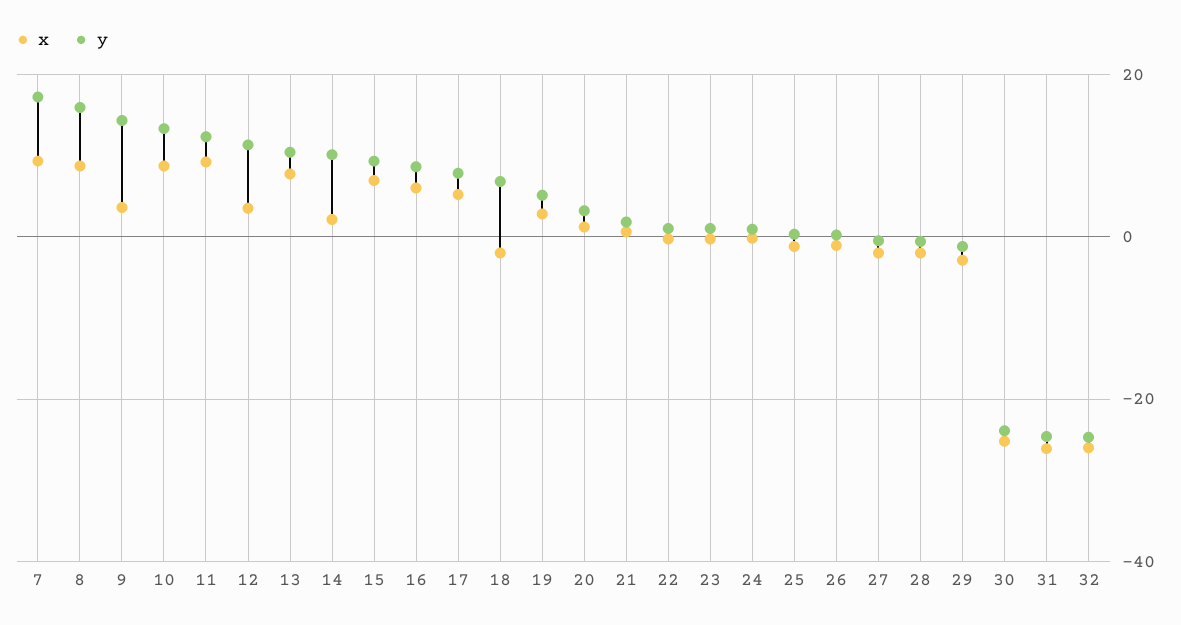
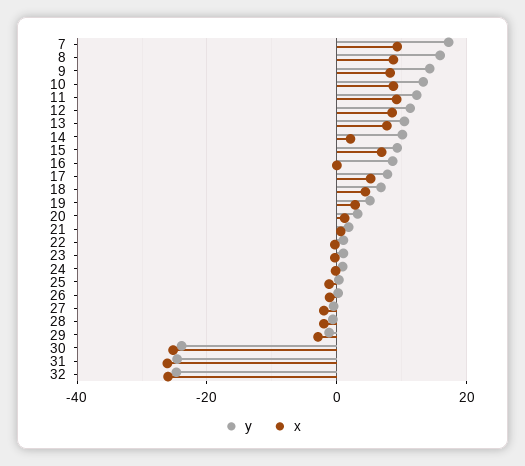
x, 9: 4 -> 8
x, 12: 4 -> 8
x, 16: 6 -> 0
x, 18: -2 -> 4

